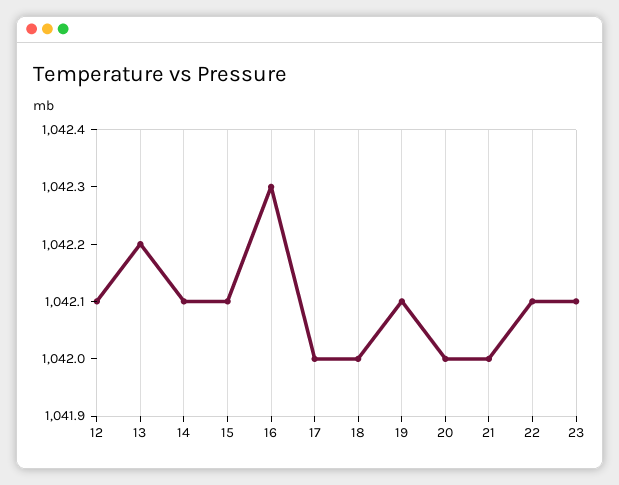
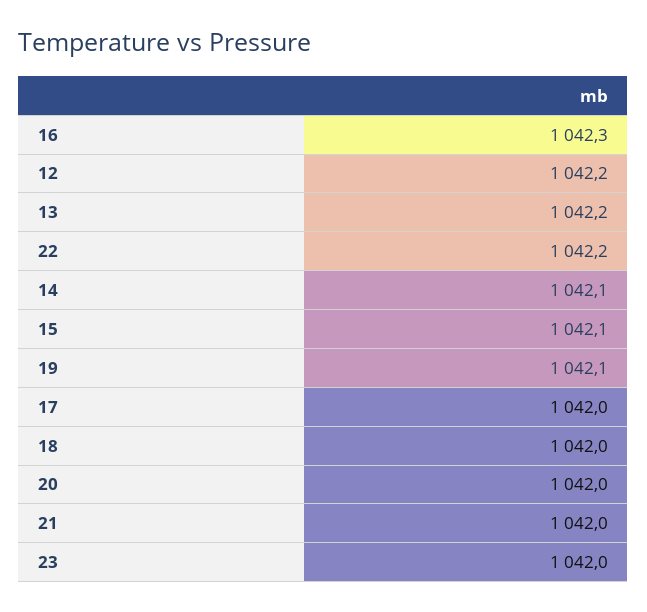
12: 1042.1 -> 1042.2
22: 1042.1 -> 1042.2
23: 1042.1 -> 1042

